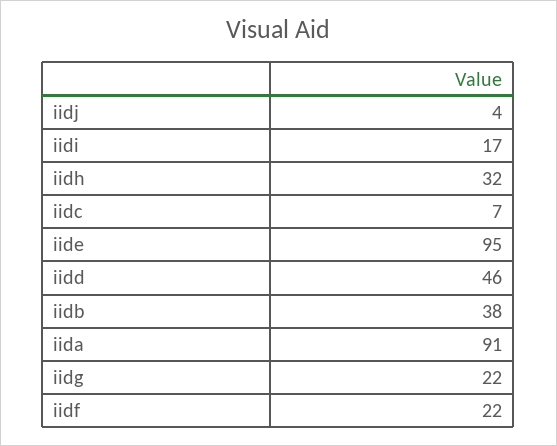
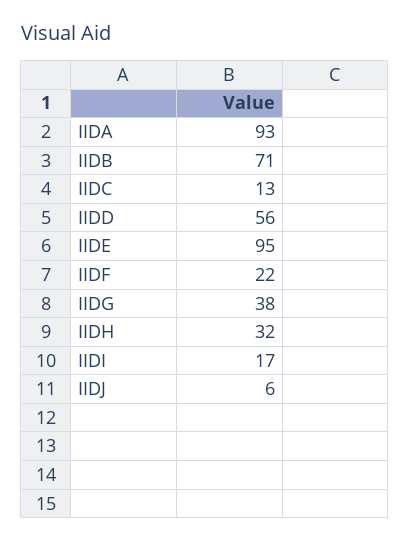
iidj: 4 -> 6
iidc: 7 -> 13
iidd: 46 -> 56
iidb: 38 -> 71
iida: 91 -> 93
iidg: 22 -> 38

